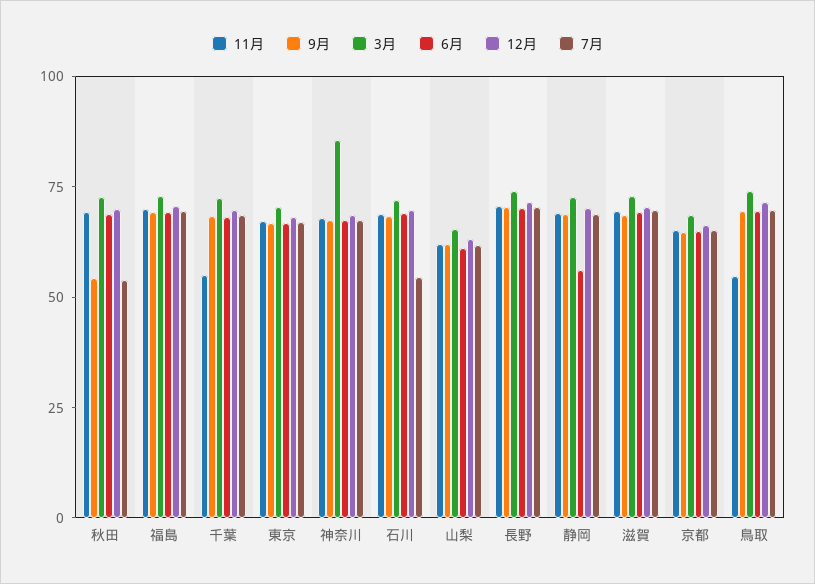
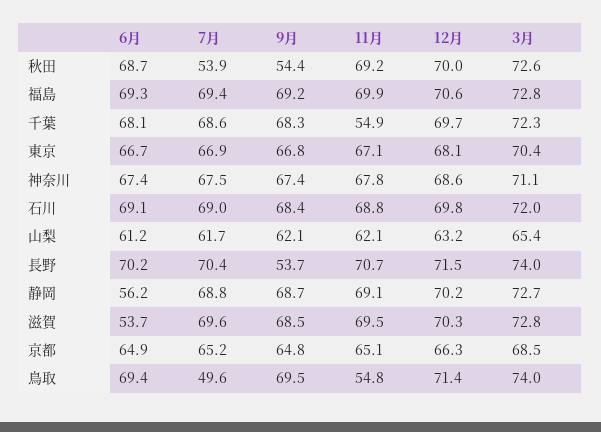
3月, 神奈川: 85 -> 71.1
7月, 石川: 55 -> 69
9月, 長野: 70 -> 53.7
6月, 滋賀: 70 -> 53.7
7月, 鳥取: 70 -> 49.6

